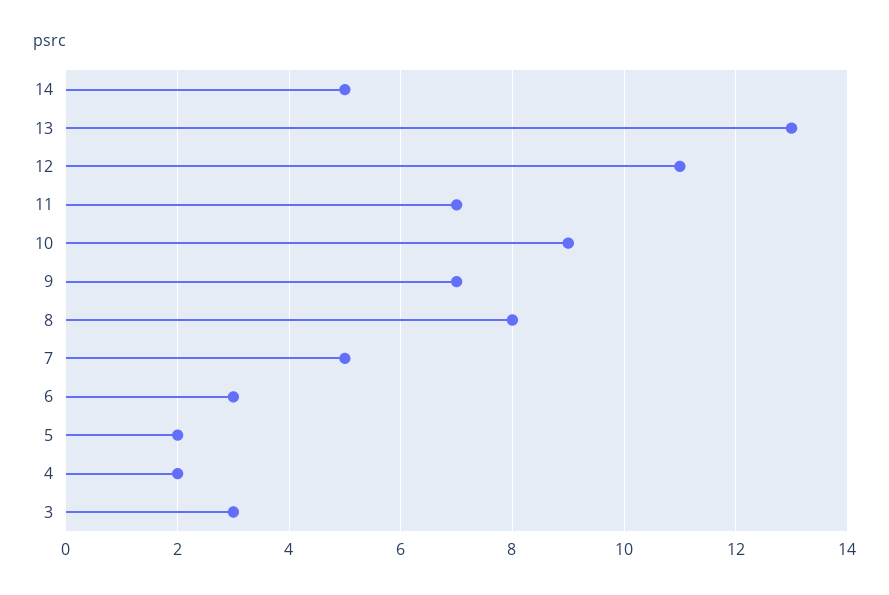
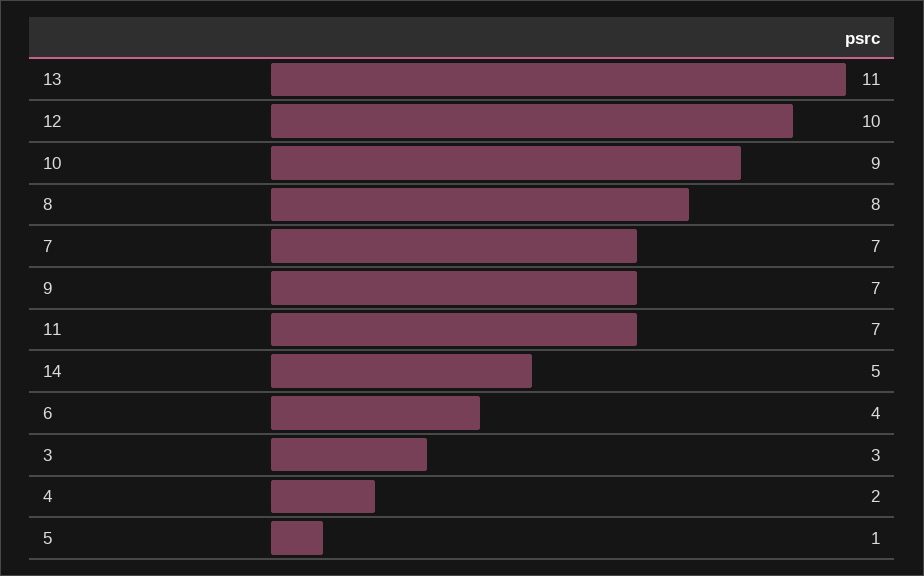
13: 13 -> 11
12: 11 -> 10
7: 5 -> 7
6: 3 -> 4
5: 2 -> 1

